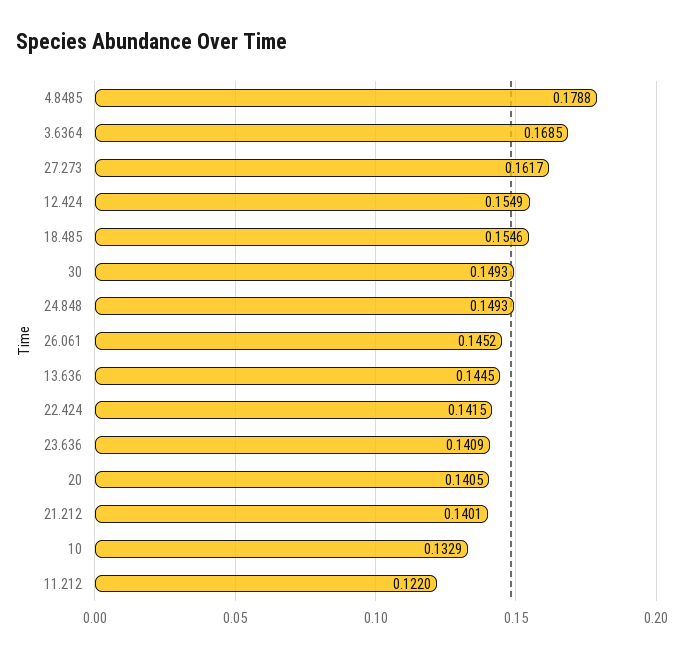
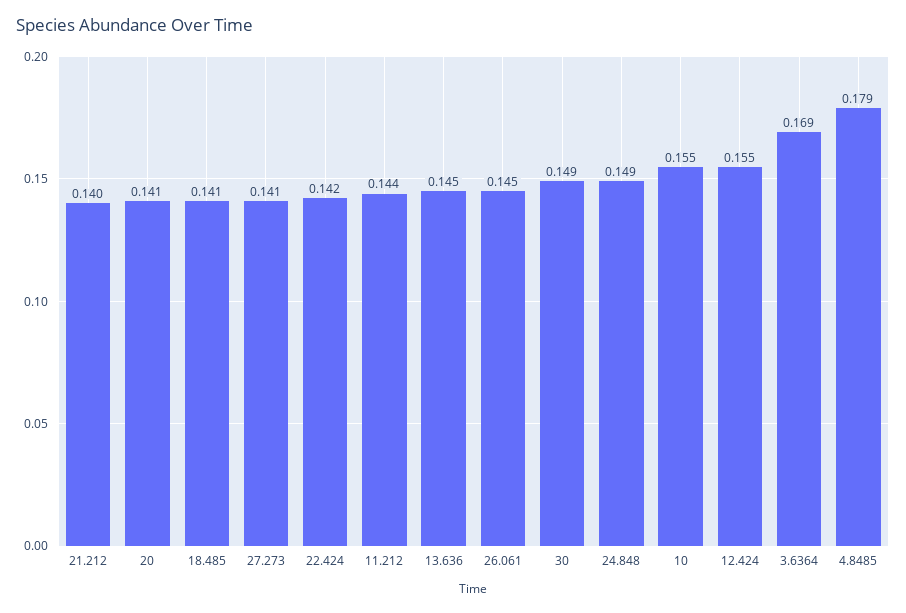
27.273: 0.1617 -> 0.141
18.485: 0.1546 -> 0.141
23.636: 0.1409 -> none
10: 0.1329 -> 0.155
11.212: 0.122 -> 0.144

